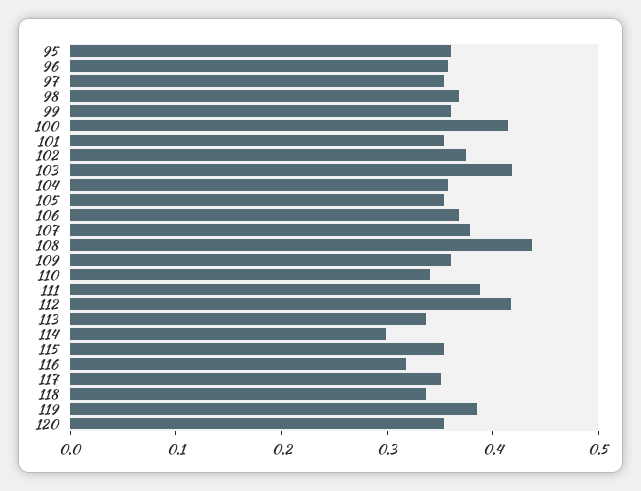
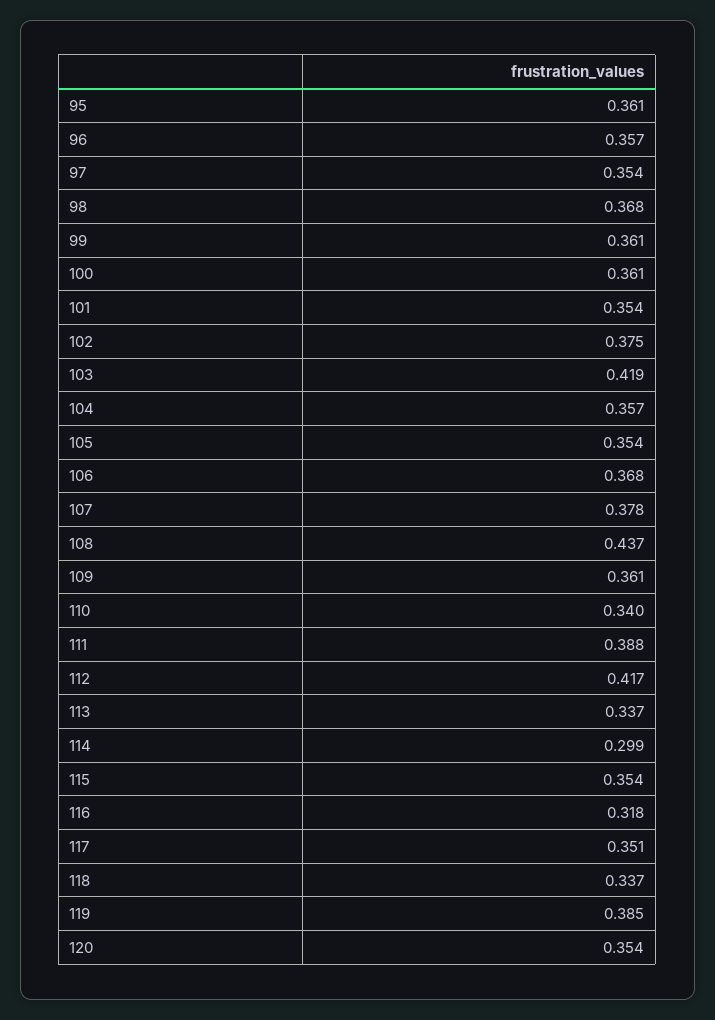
100: 0.42 -> 0.361

